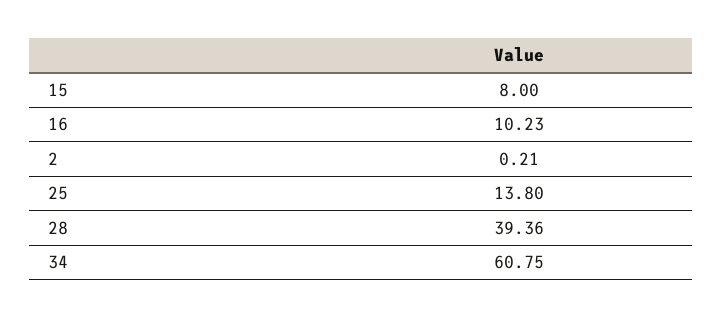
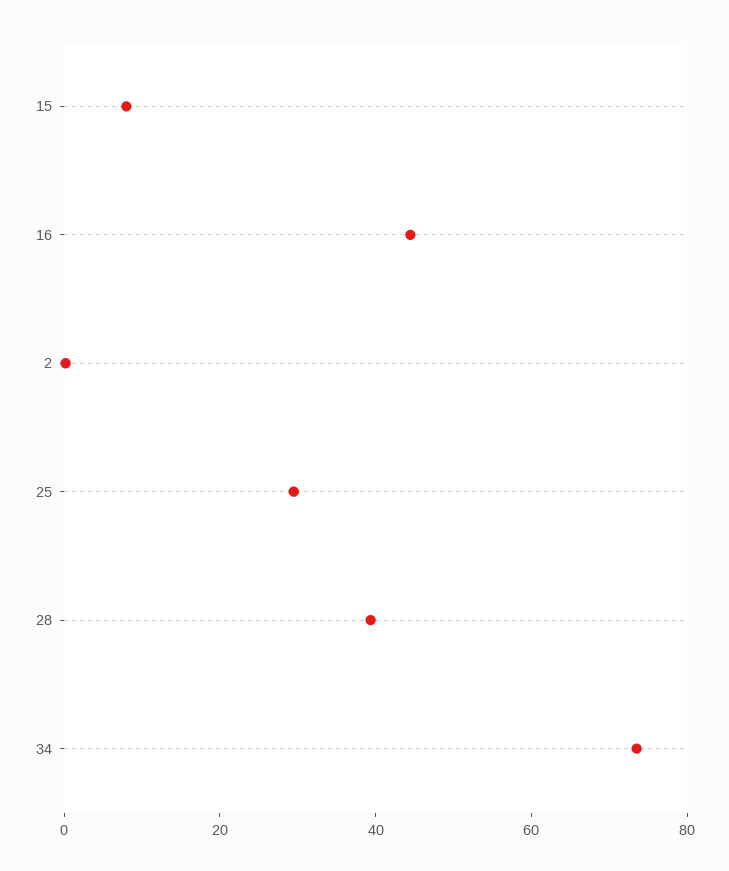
16: 10.23 -> 45
25: 13.8 -> 30
34: 60.75 -> 75

